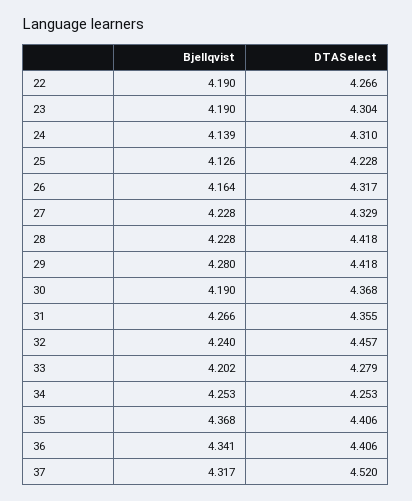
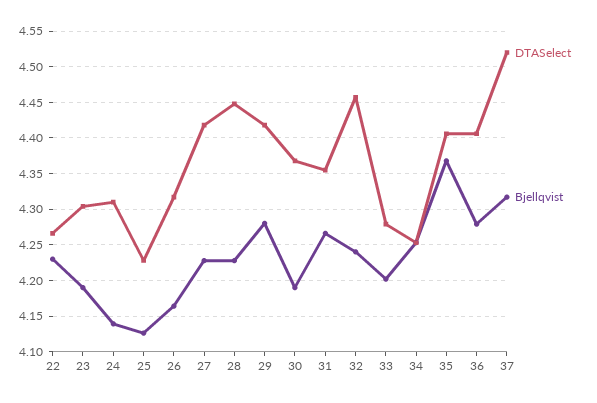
Bjellqvist, 22: 4.19 -> 4.23
DTASelect, 27: 4.329 -> 4.42
DTASelect, 28: 4.418 -> 4.45
Bjellqvist, 36: 4.341 -> 4.28

